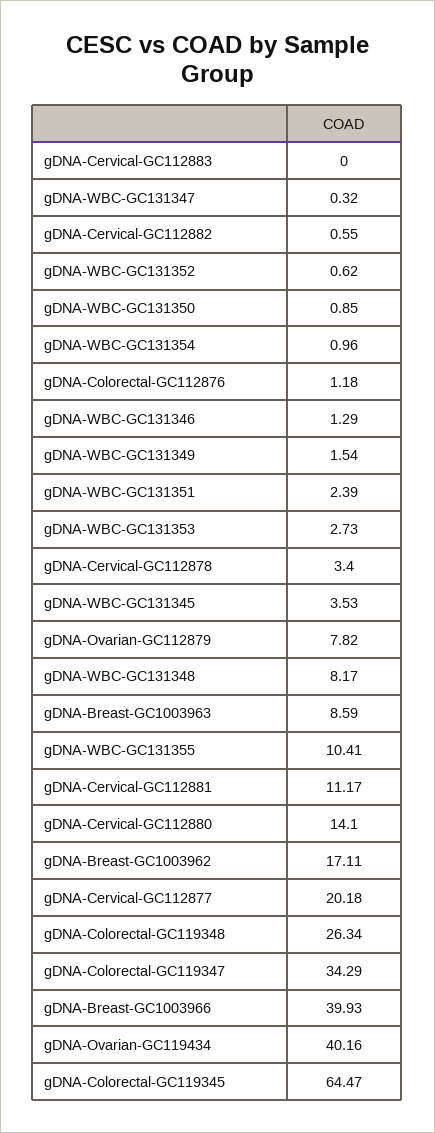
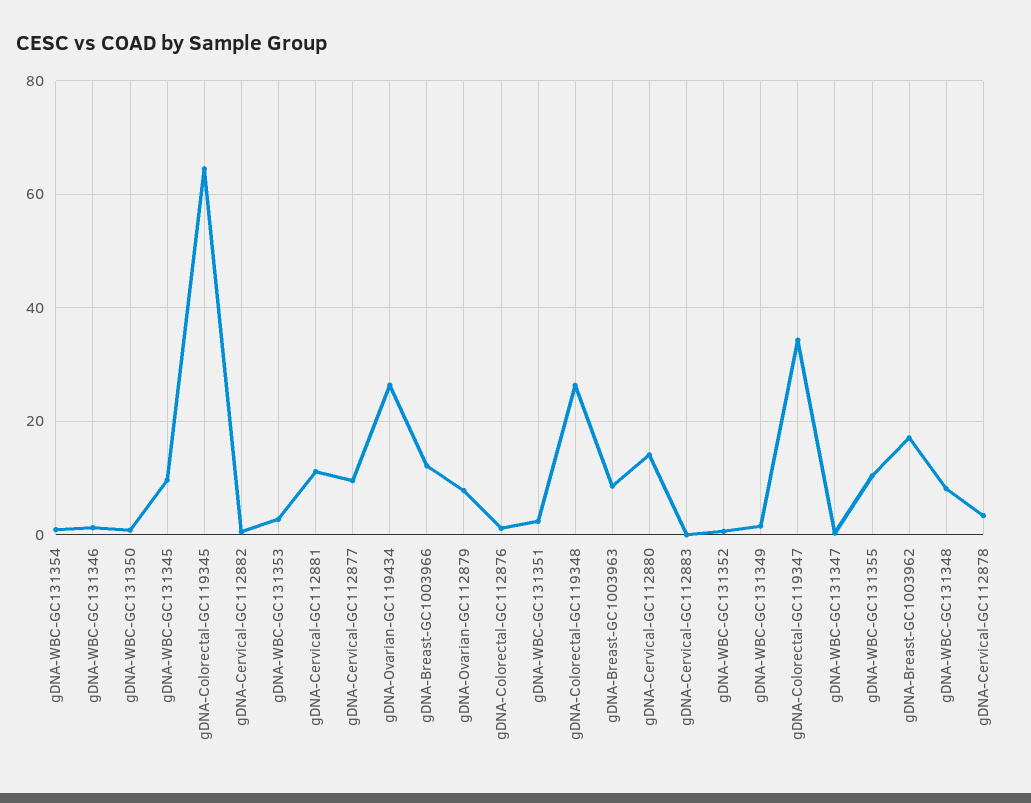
gDNA-WBC-GC131345: 3.53 -> 10
gDNA-Cervical-GC112877: 20.18 -> 10
gDNA-Breast-GC1003966: 39.93 -> 12
gDNA-Ovarian-GC119434: 40.16 -> 26

